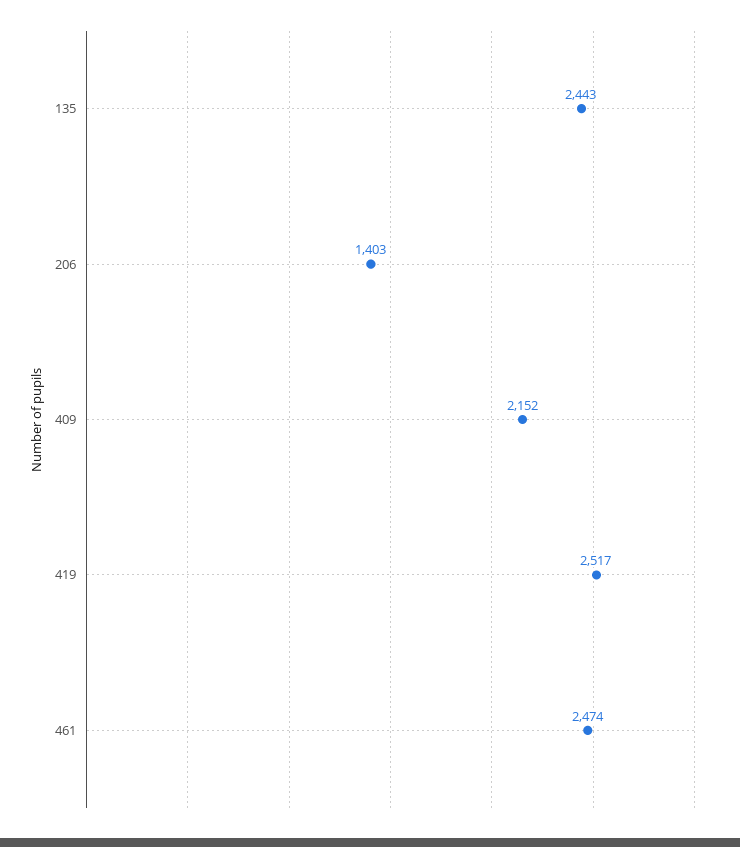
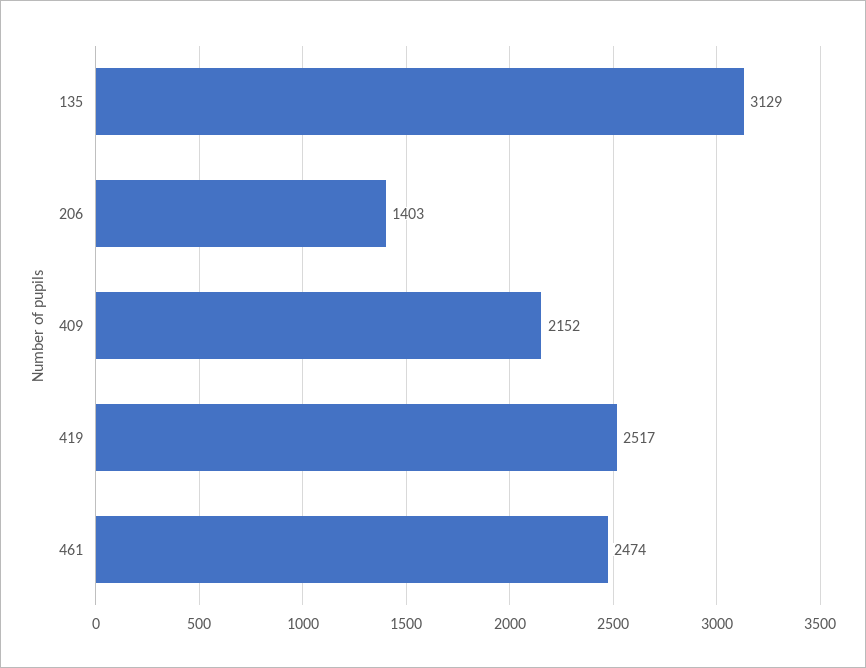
135: 2443 -> 3129

